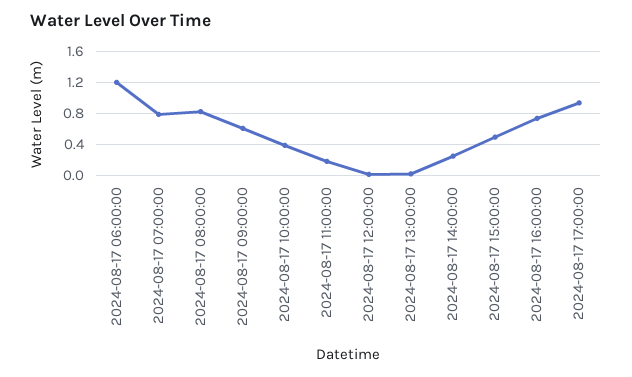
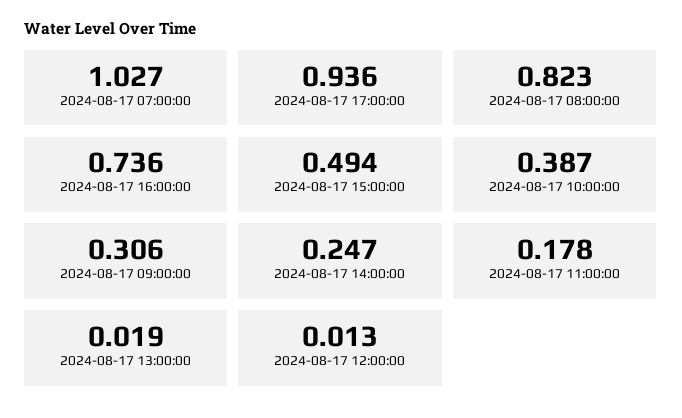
2024-08-17 06:00:00: 1.2 -> none
2024-08-17 07:00:00: 0.8 -> 1.027
2024-08-17 09:00:00: 0.6 -> 0.306

